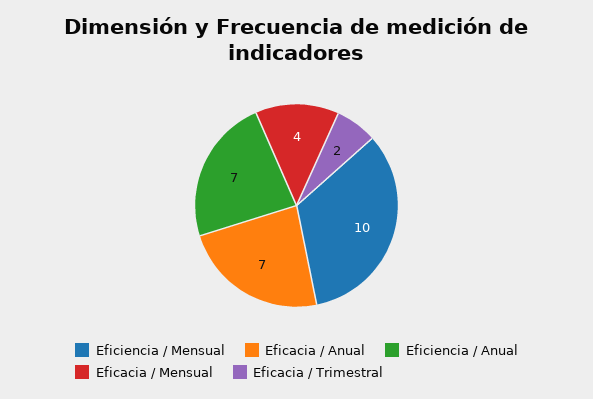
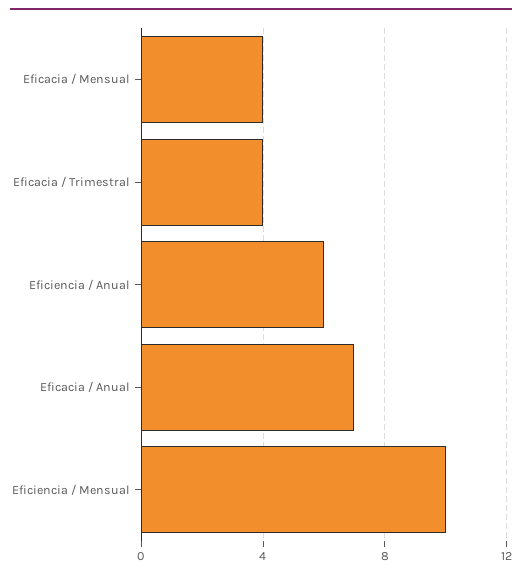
Eficiencia / Anual: 7 -> 6
Eficacia / Trimestral: 2 -> 4

